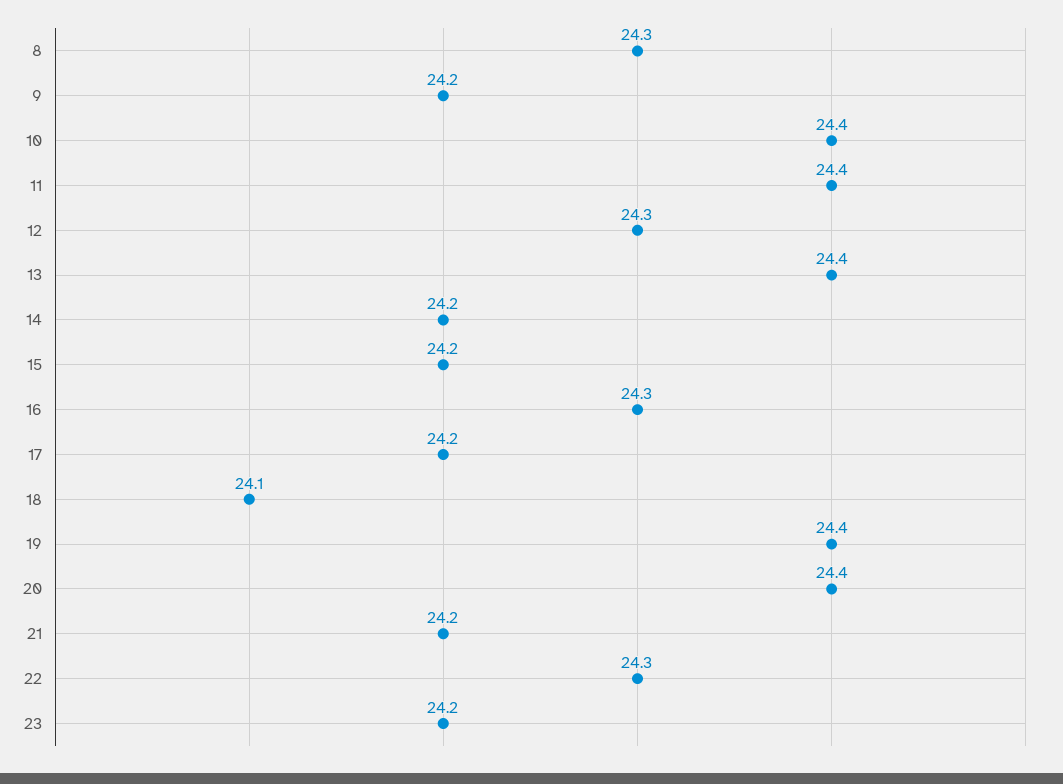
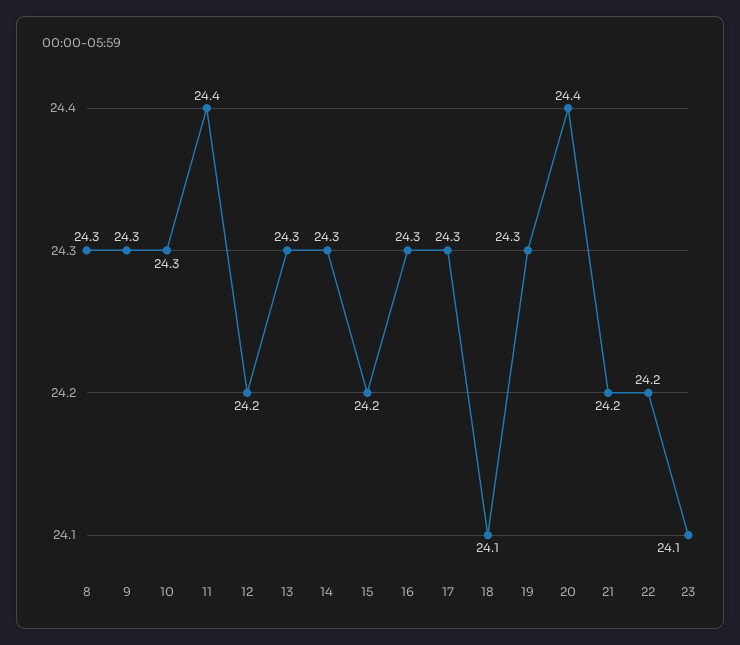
9: 24.2 -> 24.3
10: 24.4 -> 24.3
12: 24.3 -> 24.2
13: 24.4 -> 24.3
14: 24.2 -> 24.3
17: 24.2 -> 24.3
19: 24.4 -> 24.3
22: 24.3 -> 24.2
23: 24.2 -> 24.1

